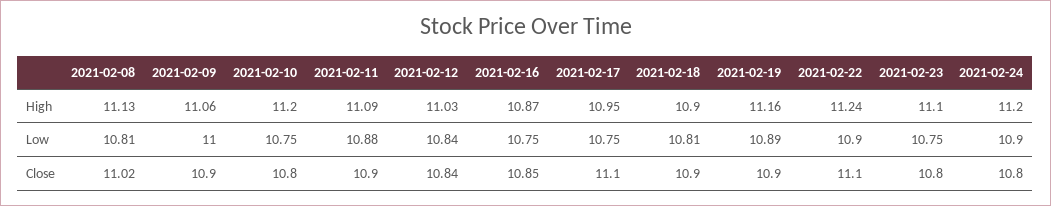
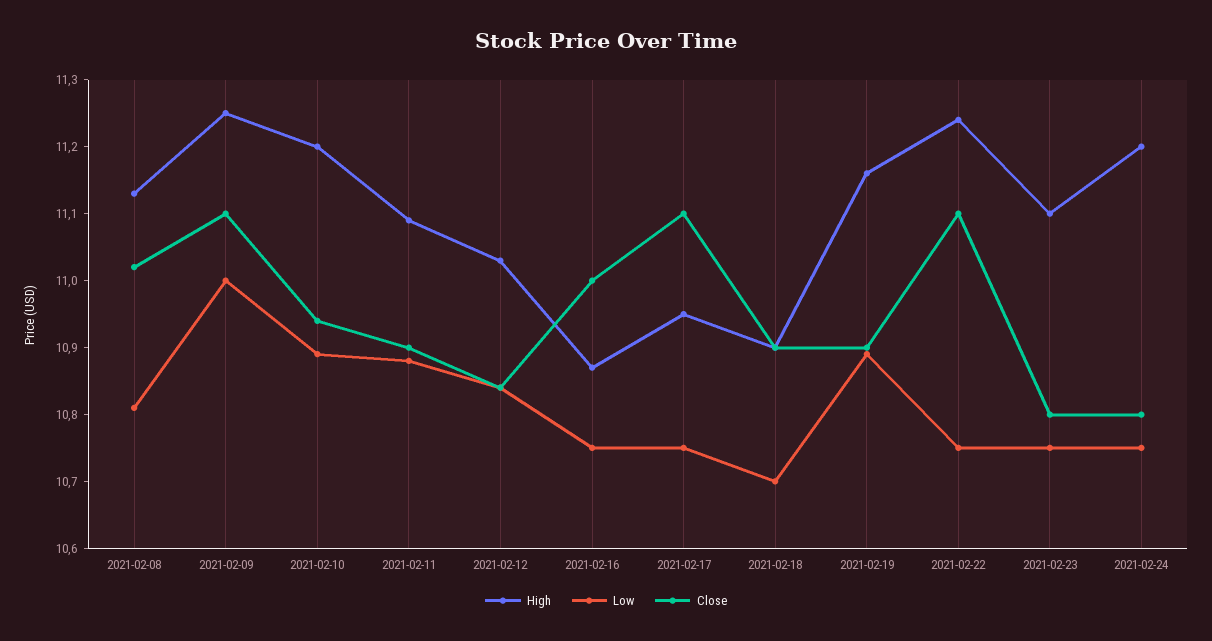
High, 2021-02-09: 11.06 -> 11.25
Low, 2021-02-10: 10.75 -> 10.9
Low, 2021-02-18: 10.81 -> 10.7
Low, 2021-02-22: 10.9 -> 10.75
Low, 2021-02-24: 10.9 -> 10.75
Close, 2021-02-09: 10.9 -> 11.1
Close, 2021-02-10: 10.8 -> 10.95
Close, 2021-02-16: 10.85 -> 11

